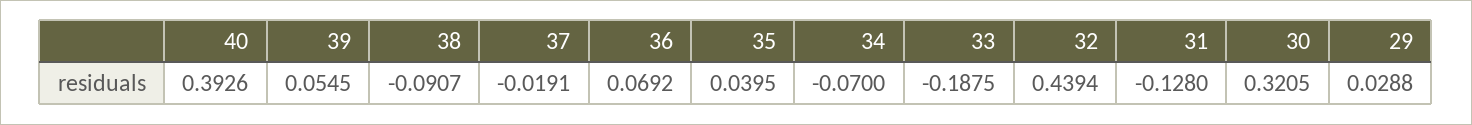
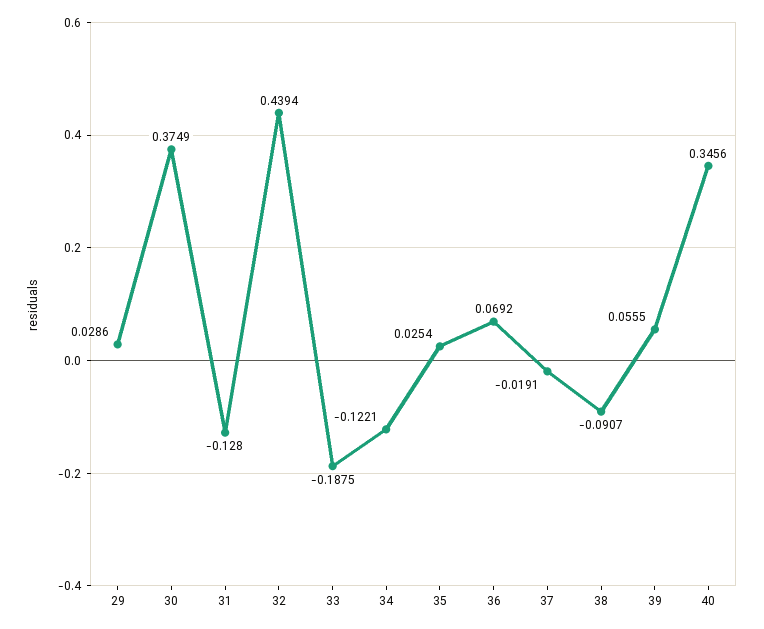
40: 0.3926 -> 0.3456
39: 0.0545 -> 0.0555
35: 0.0395 -> 0.0254
34: -0.07 -> -0.1221
30: 0.3205 -> 0.3749
29: 0.0288 -> 0.0286

